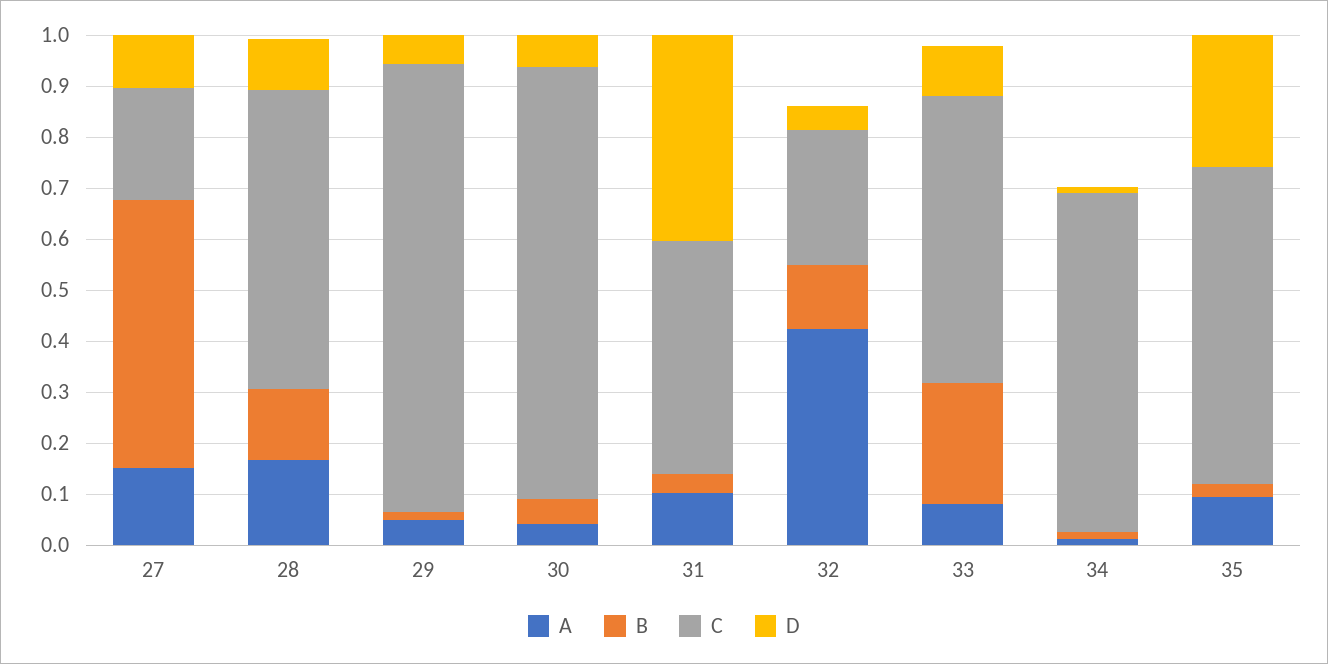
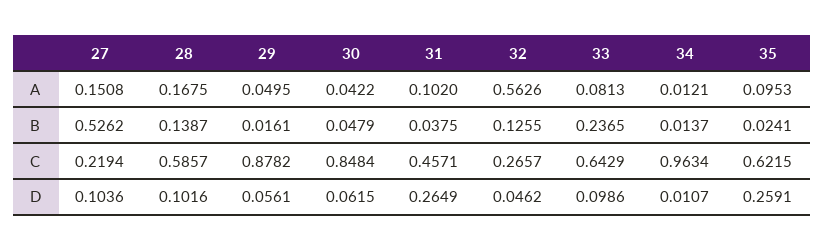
D, 31: 0.4 -> 0.2649
A, 32: 0.42 -> 0.5626
C, 33: 0.56 -> 0.6429
C, 34: 0.66 -> 0.9634

